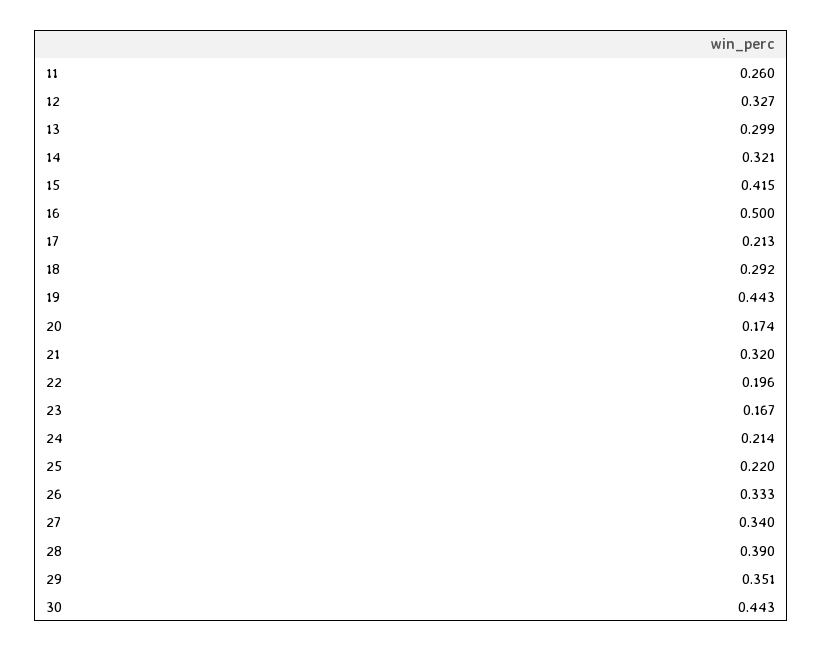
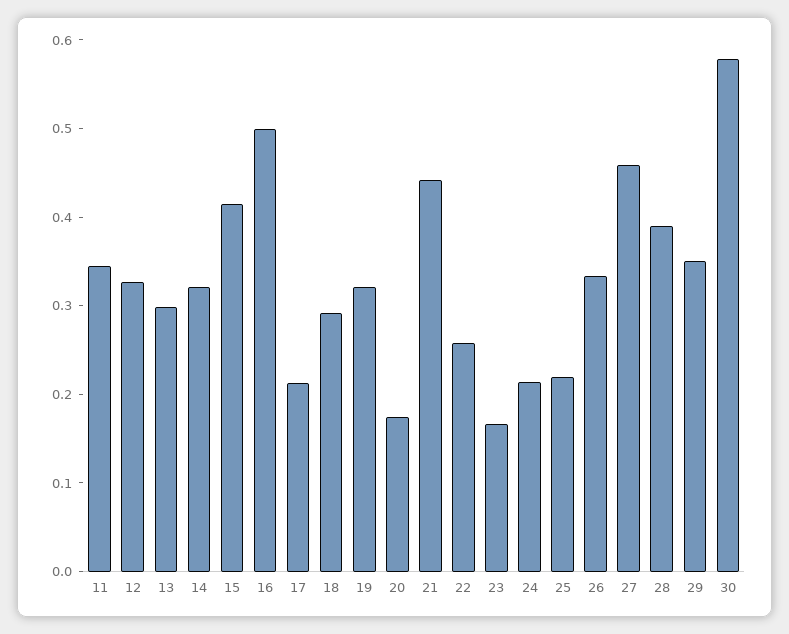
11: 0.26 -> 0.34
19: 0.443 -> 0.32
21: 0.32 -> 0.44
22: 0.196 -> 0.26
27: 0.34 -> 0.46
30: 0.443 -> 0.58

